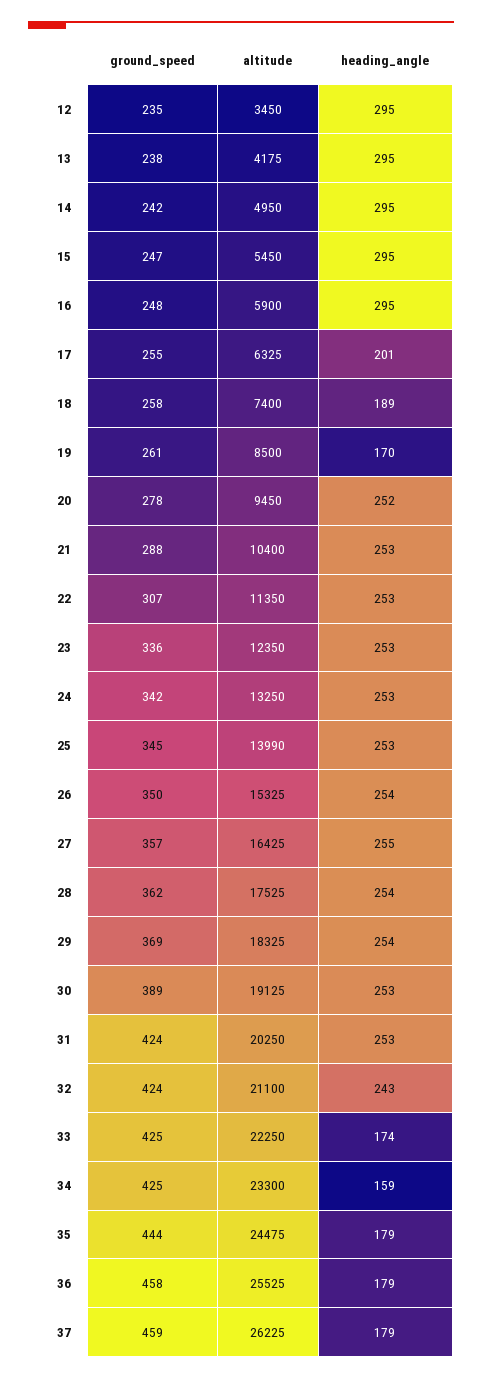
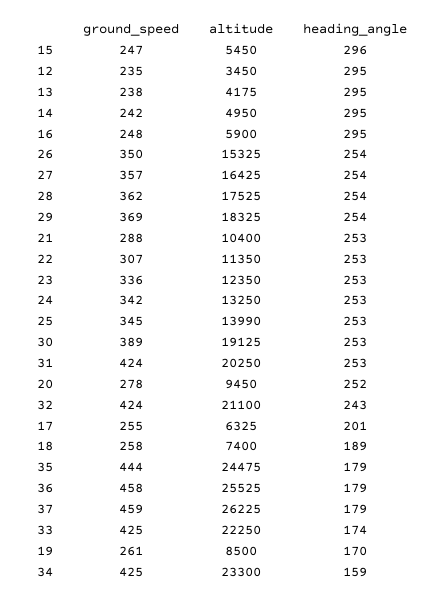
heading_angle, 15: 295 -> 296
heading_angle, 27: 255 -> 254

